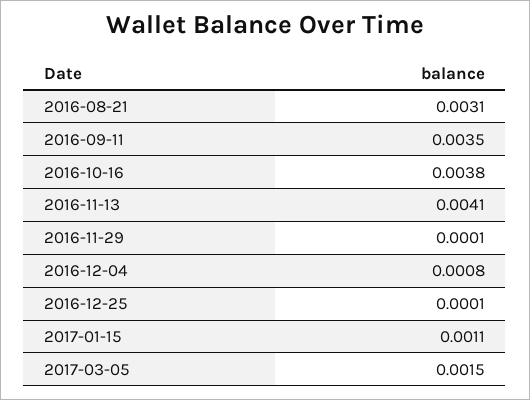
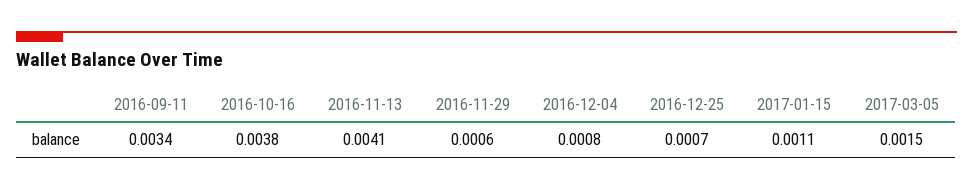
2016-08-21: 0.0031 -> none
2016-09-11: 0.0035 -> 0.0034
2016-11-29: 0.0001 -> 0.0006
2016-12-25: 0.0001 -> 0.0007

